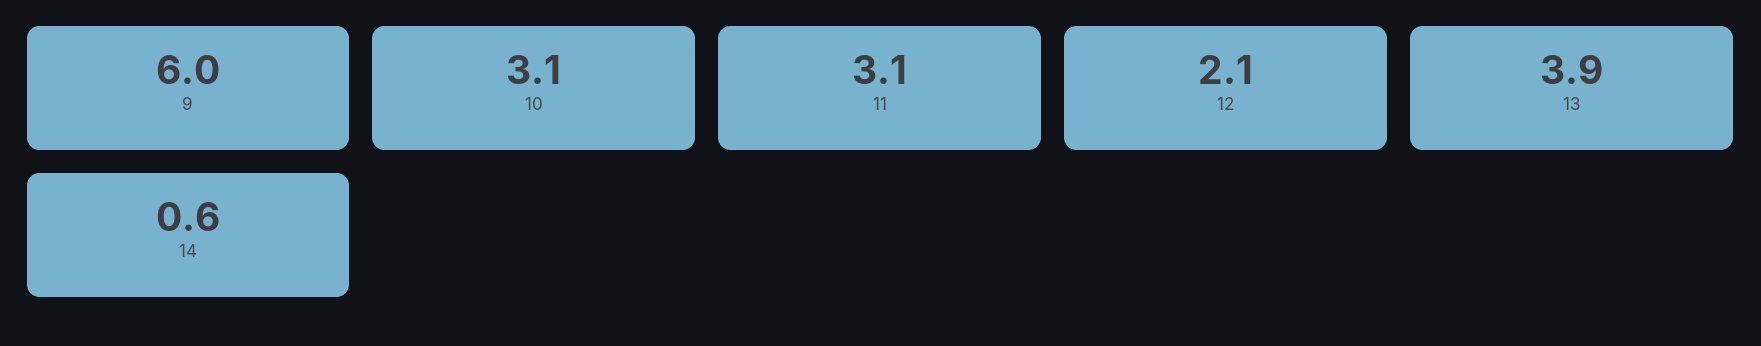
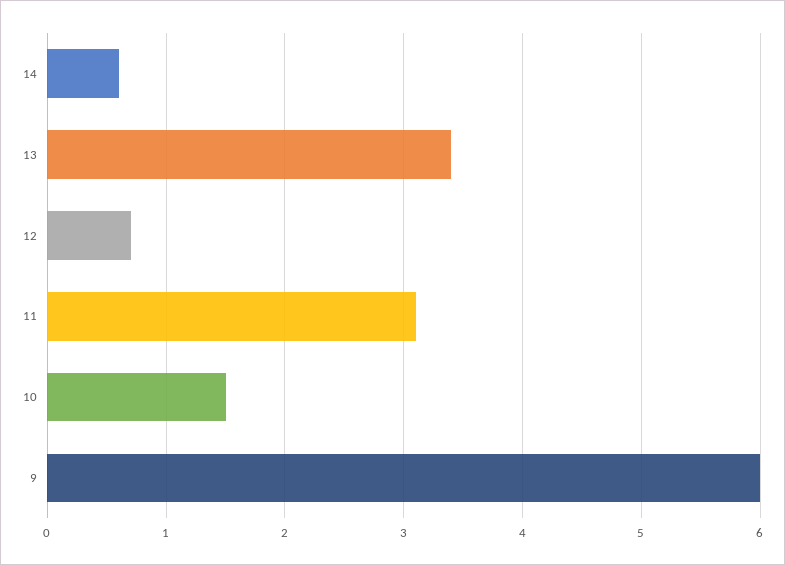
10: 3.1 -> 1.5
12: 2.1 -> 0.7
13: 3.9 -> 3.4

